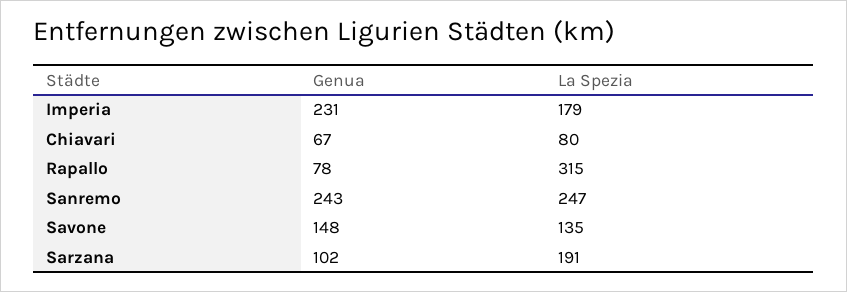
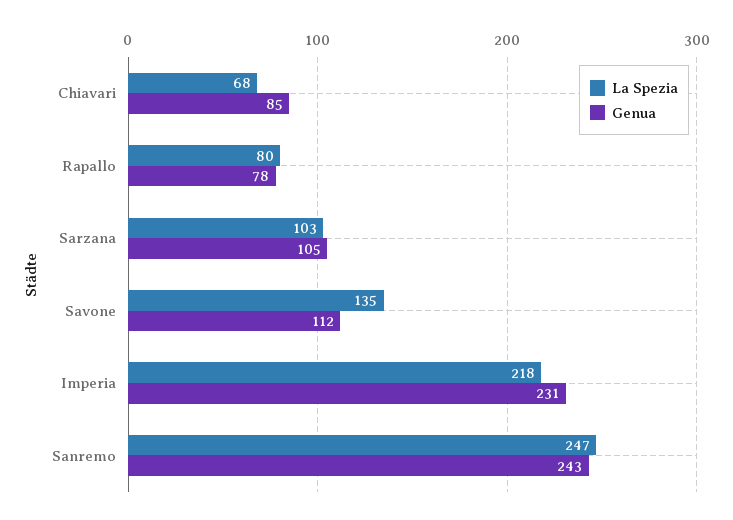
La Spezia, Imperia: 179 -> 218
Genua, Chiavari: 67 -> 85
La Spezia, Chiavari: 80 -> 68
La Spezia, Rapallo: 315 -> 80
Genua, Savone: 148 -> 112
Genua, Sarzana: 102 -> 105
La Spezia, Sarzana: 191 -> 103

